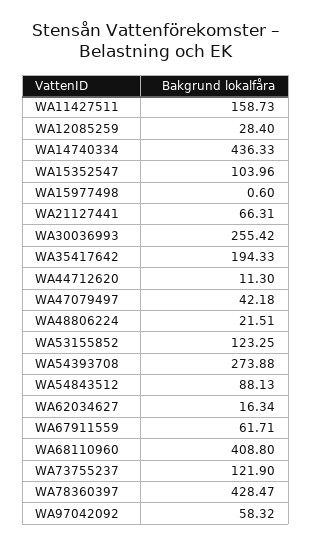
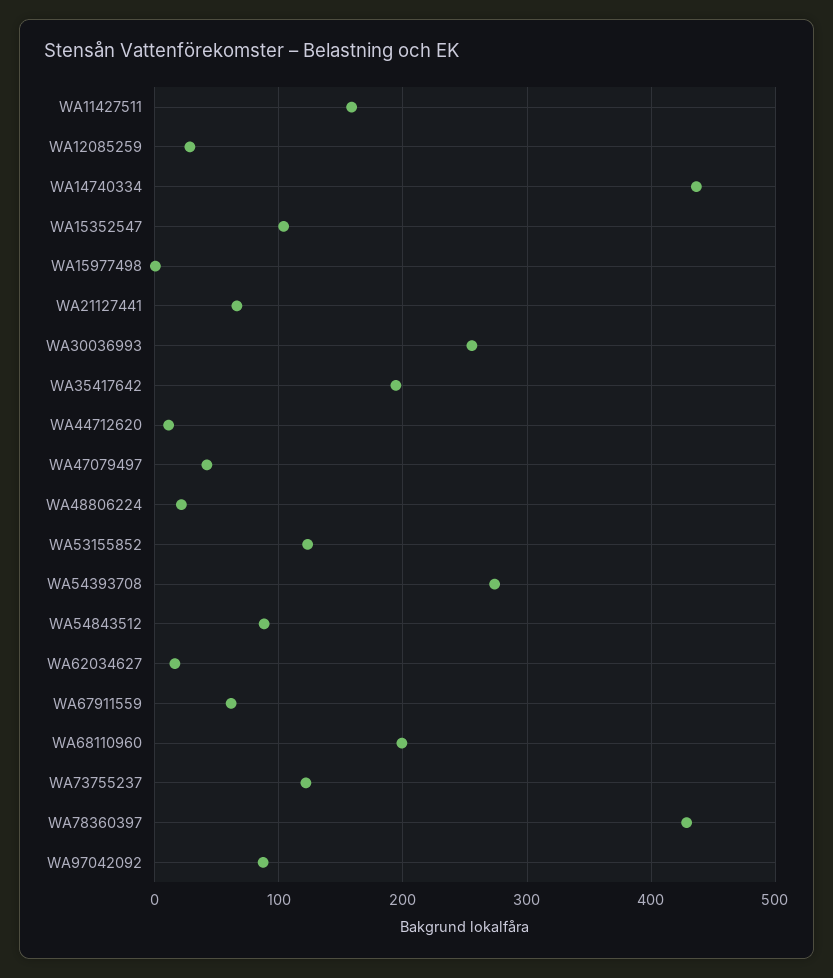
WA68110960: 408.8 -> 200
WA97042092: 58.32 -> 90

